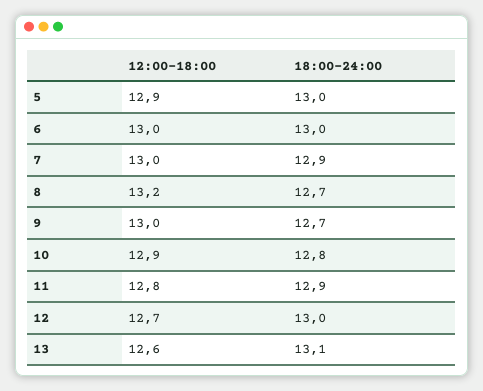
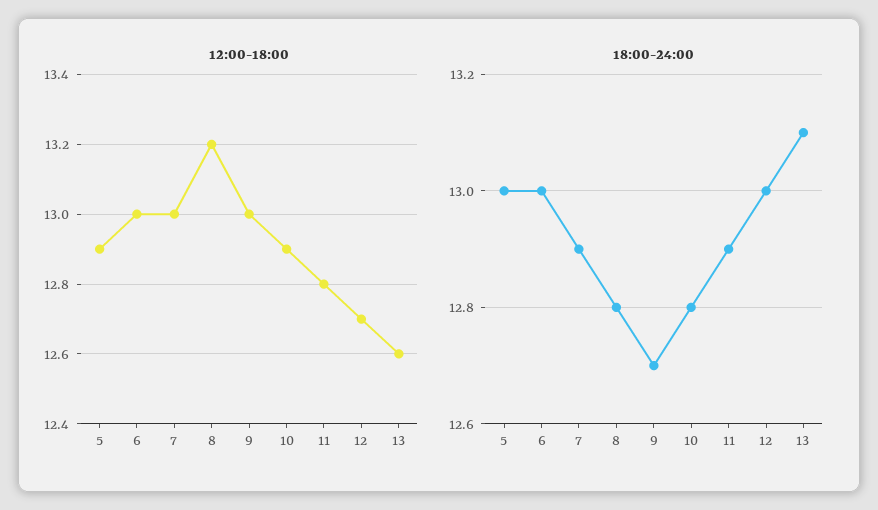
18:00-24:00, 8: 12.7 -> 12.8

